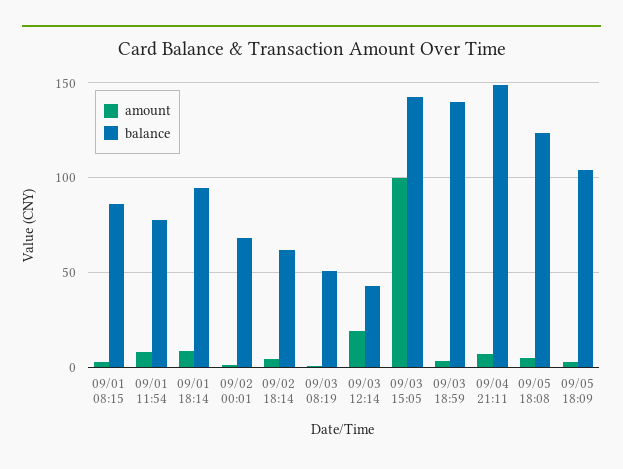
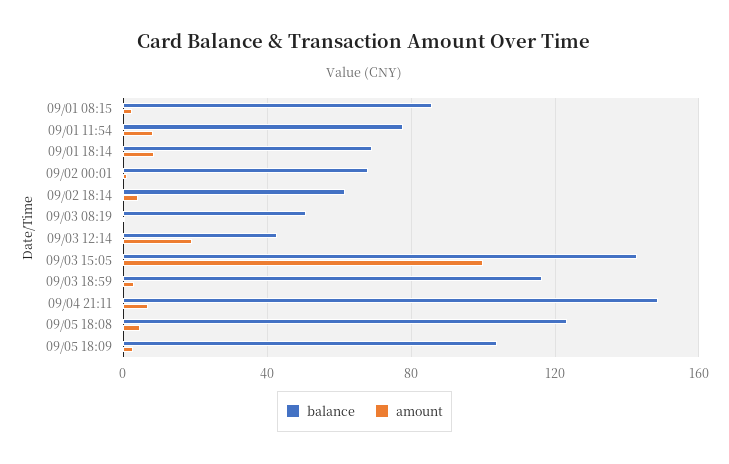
balance, 09/01 18:14: 95 -> 70
balance, 09/03 18:59: 140 -> 115

